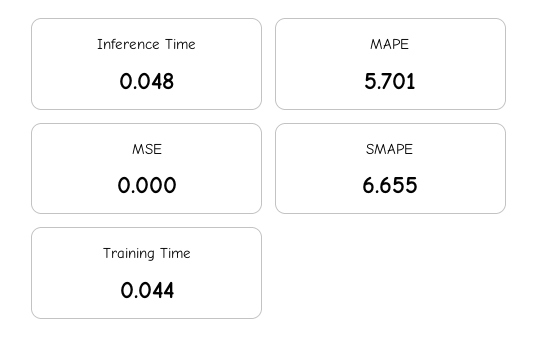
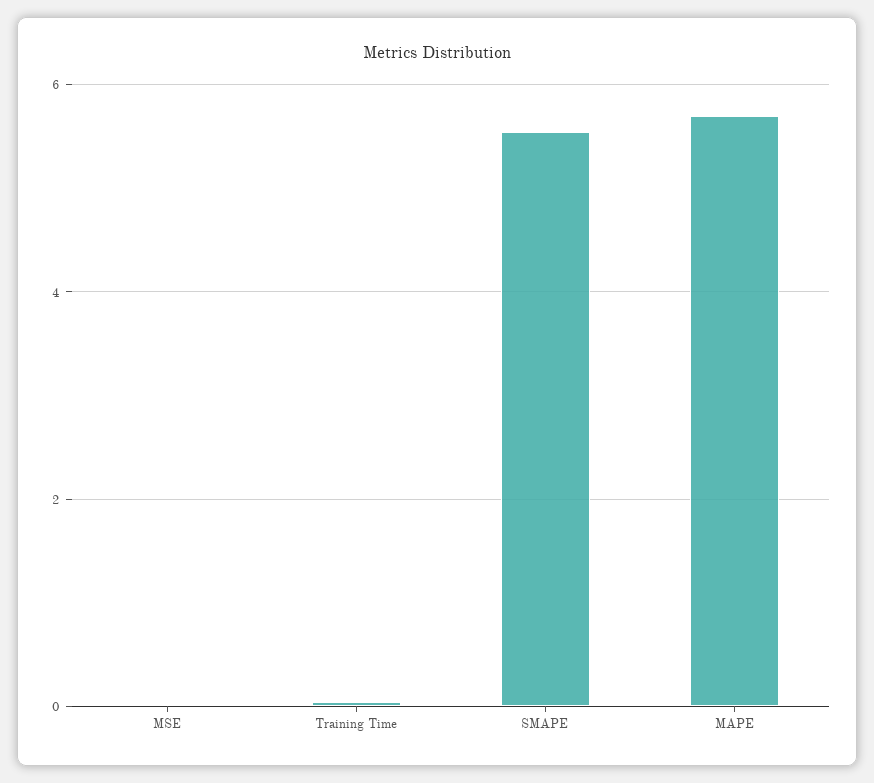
Inference Time: 0.048 -> none
SMAPE: 6.655 -> 5.6

